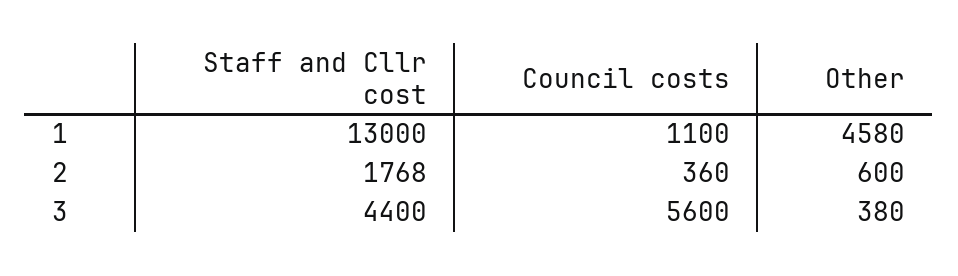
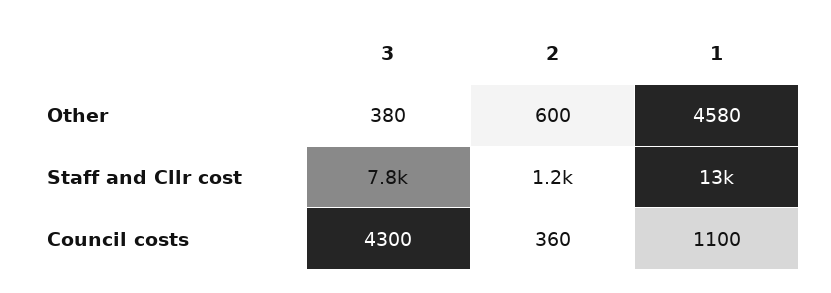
Staff and Cllr cost, 2: 1768 -> 1200
Staff and Cllr cost, 3: 4400 -> 7800
Council costs, 3: 5600 -> 4300

